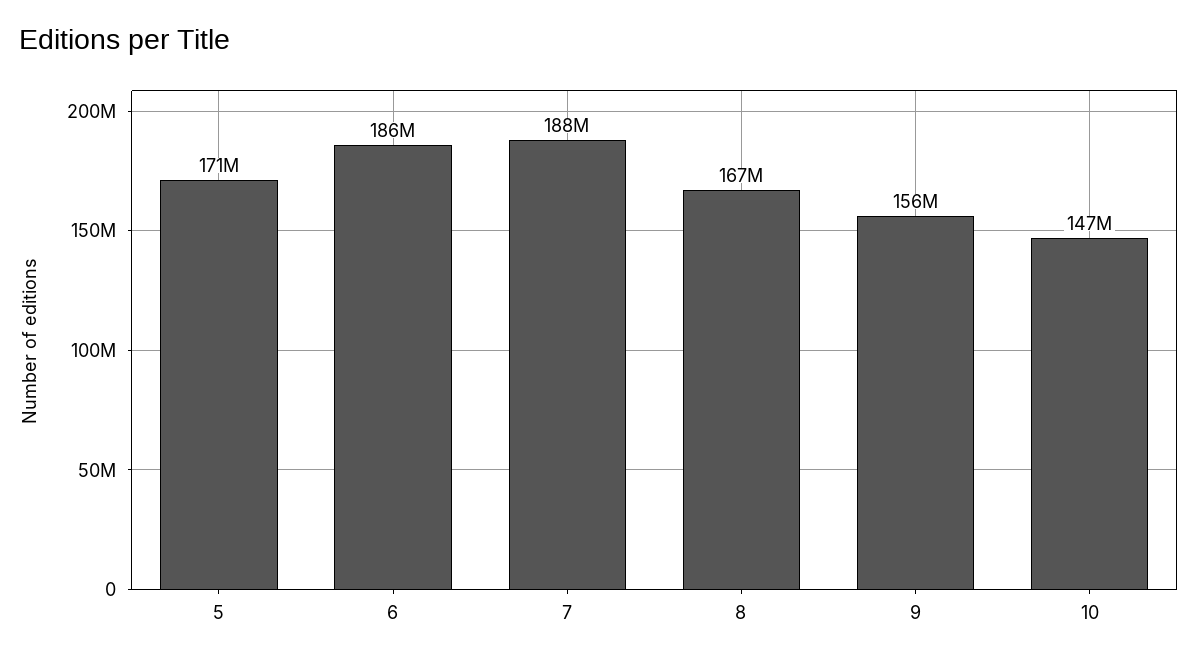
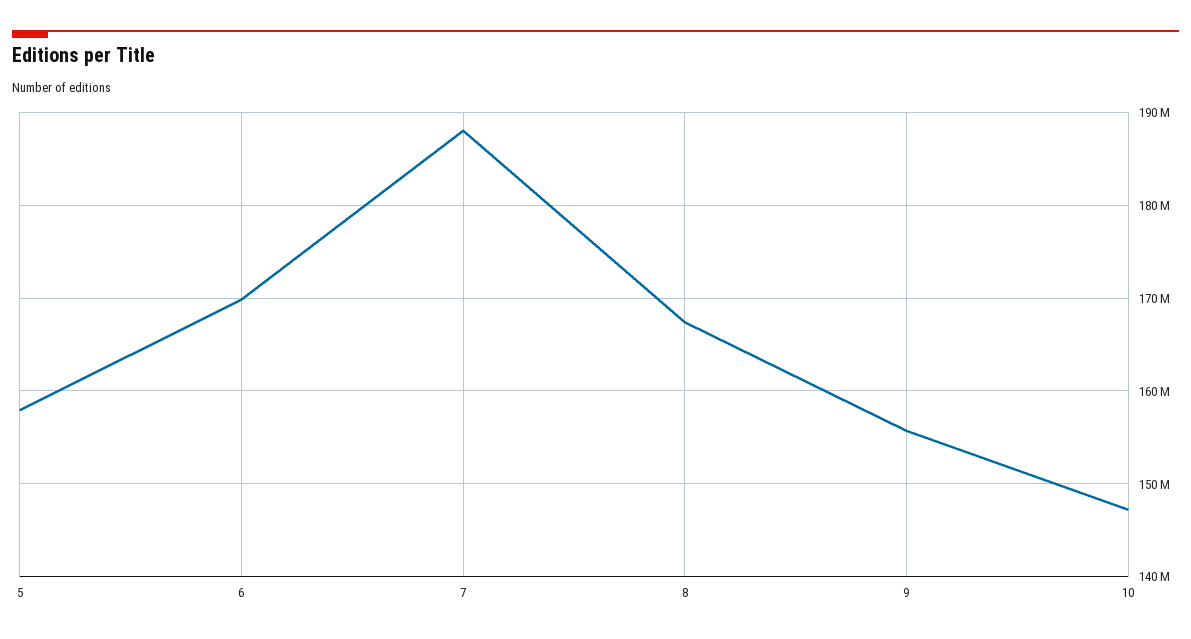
5: 171000000 -> 158000000
6: 186000000 -> 170000000

